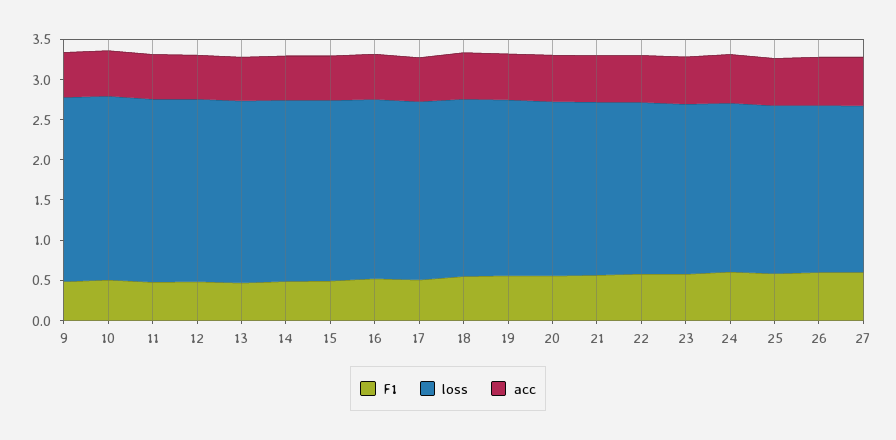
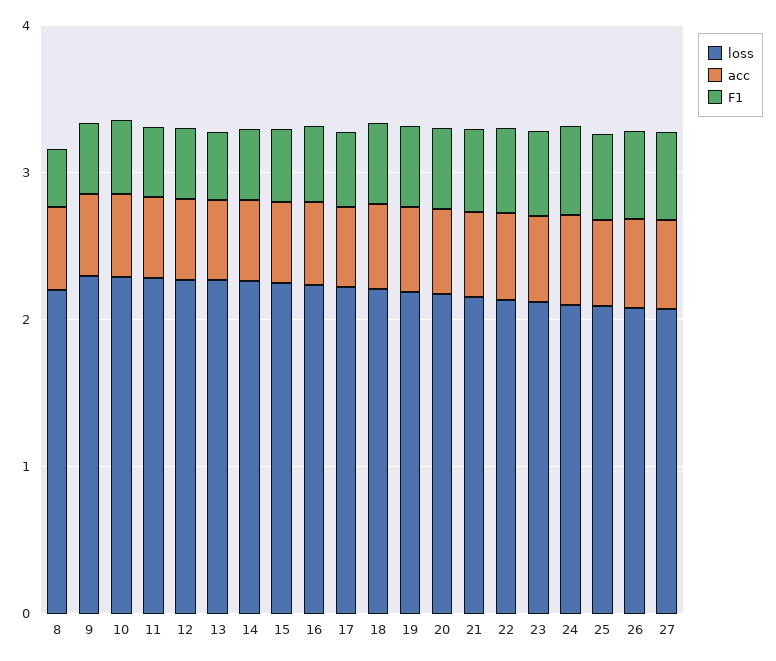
loss, 8: none -> 2.2
acc, 8: none -> 0.6
F1, 8: none -> 0.4

